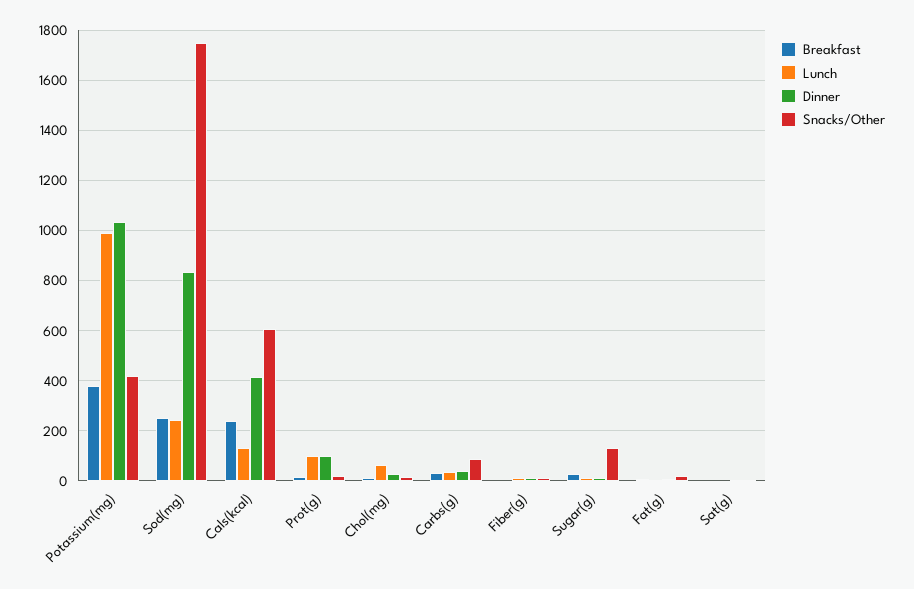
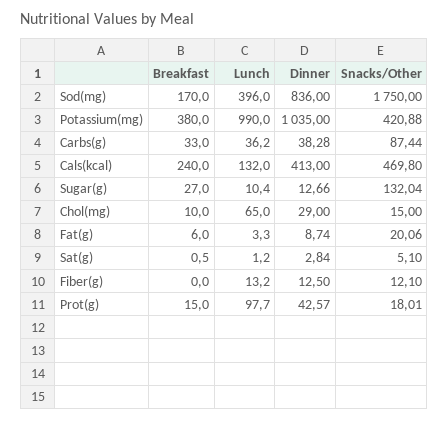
Breakfast, Sod(mg): 250 -> 170
Lunch, Sod(mg): 250 -> 396
Snacks/Other, Cals(kcal): 600 -> 469.8
Dinner, Prot(g): 100 -> 42.57

